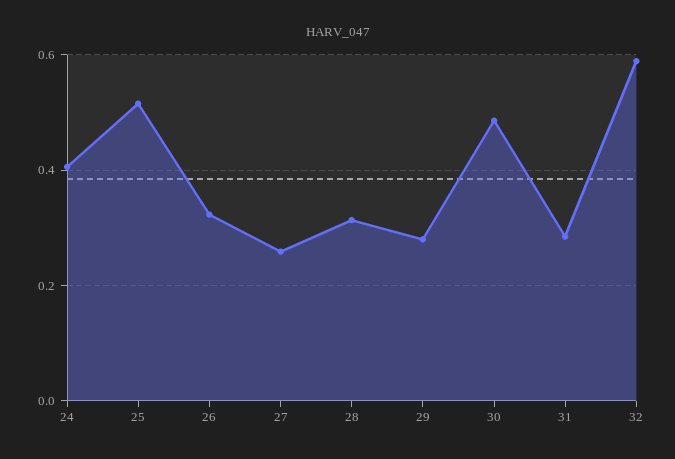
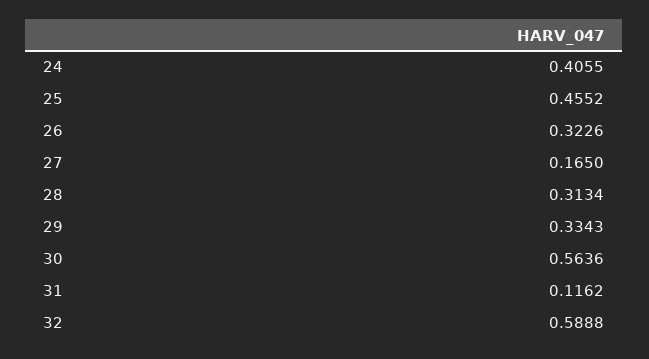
25: 0.52 -> 0.4552
27: 0.26 -> 0.165
29: 0.28 -> 0.3343
30: 0.48 -> 0.5636
31: 0.28 -> 0.1162

